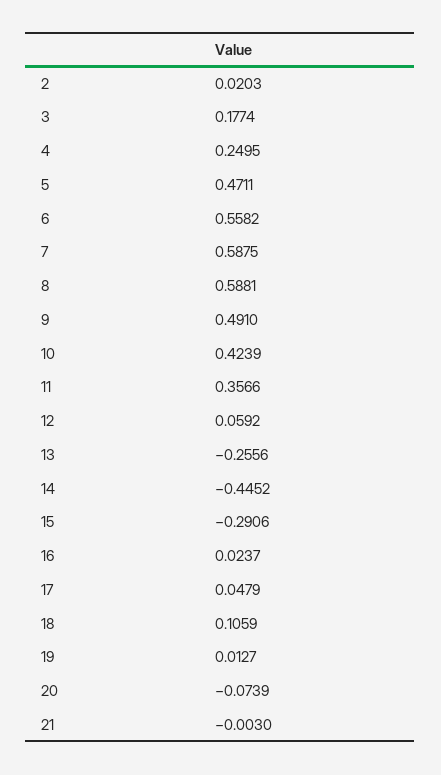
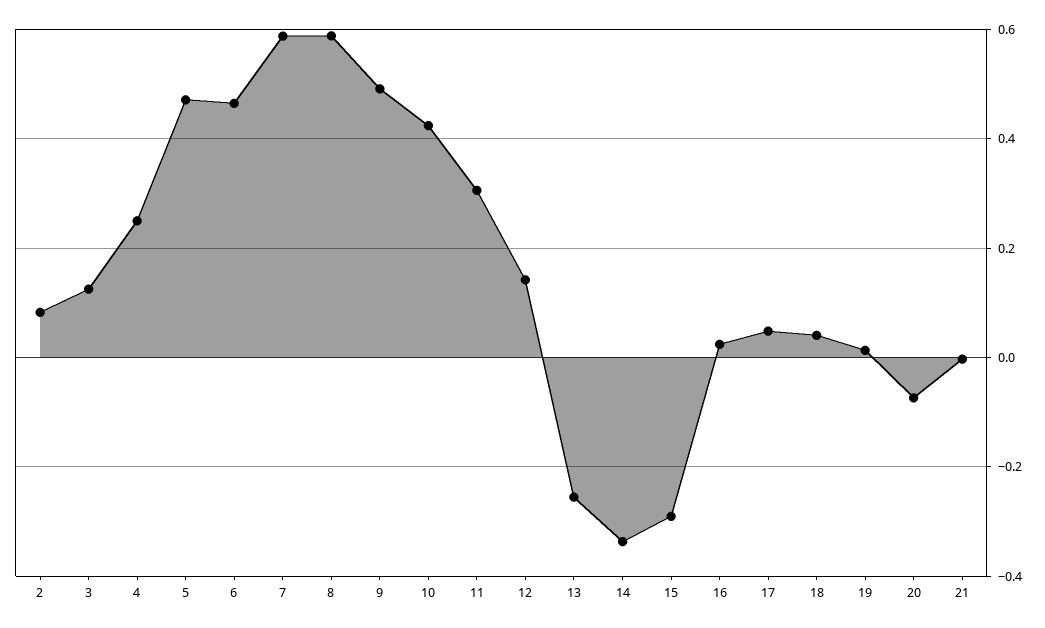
2: 0.0203 -> 0.08
3: 0.1774 -> 0.12
6: 0.5582 -> 0.46
11: 0.3566 -> 0.3
12: 0.0592 -> 0.14
14: -0.4452 -> -0.34
18: 0.1059 -> 0.04

